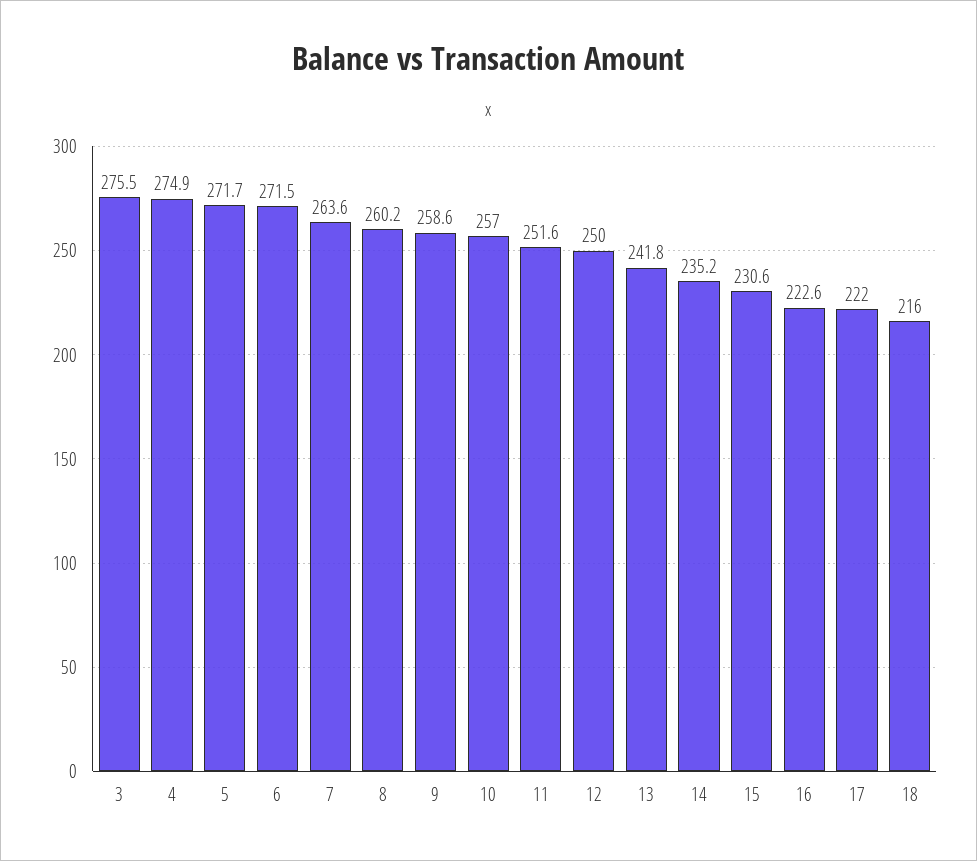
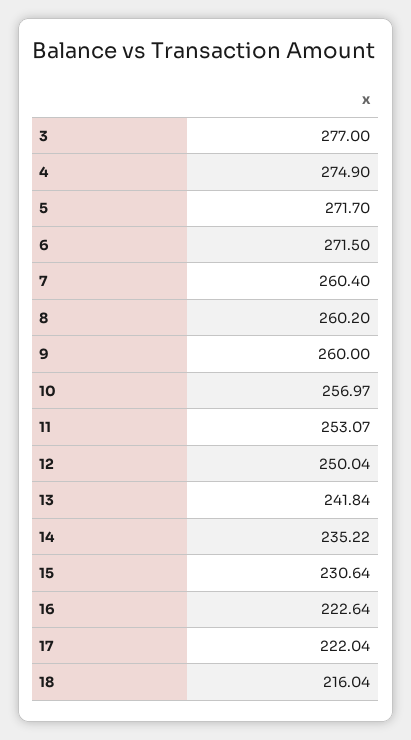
3: 275.5 -> 277
7: 263.6 -> 260.4
9: 258.6 -> 260
11: 251.6 -> 253.07

